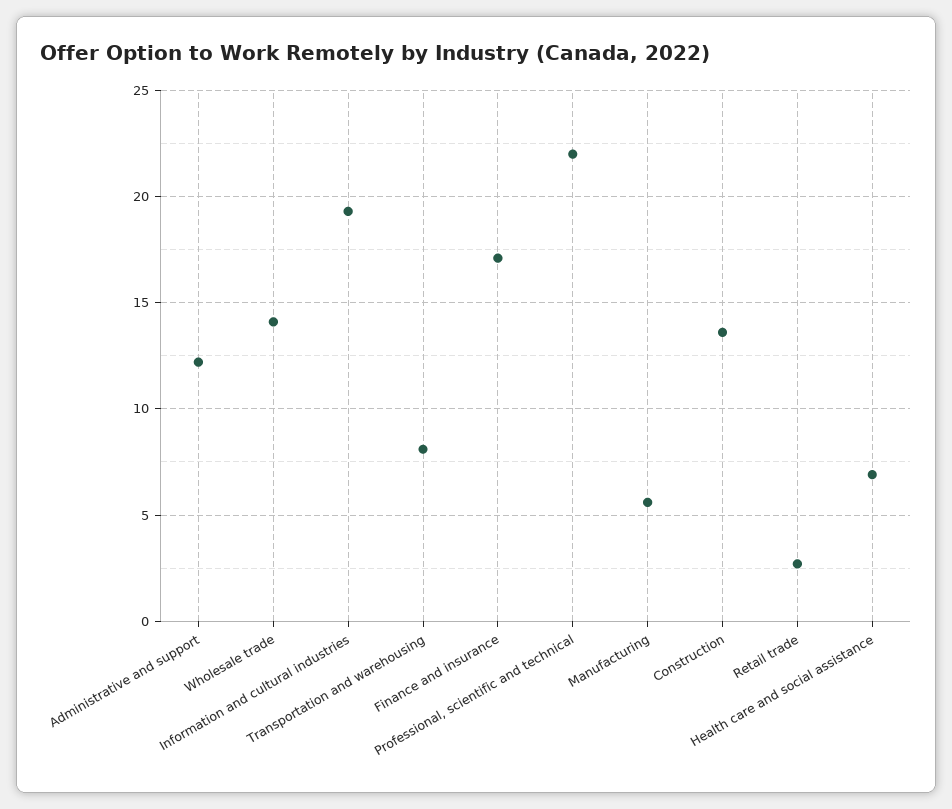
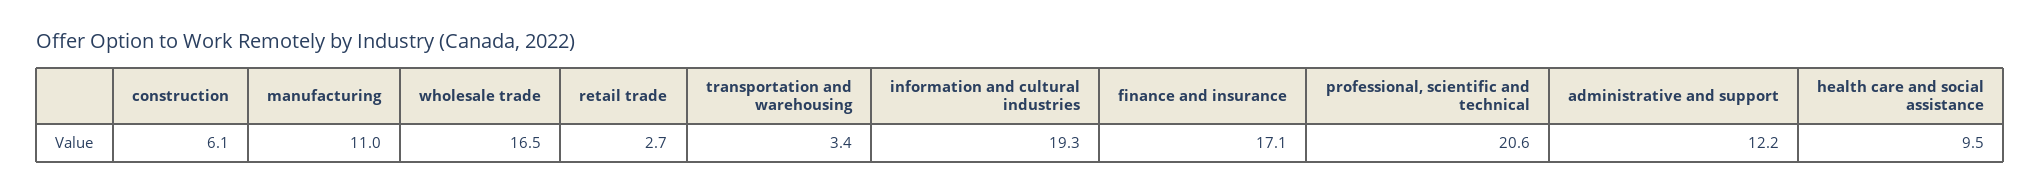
Wholesale trade: 14 -> 16.5
Transportation and warehousing: 8 -> 3.4
Professional, scientific and technical: 22 -> 20.6
Manufacturing: 5.5 -> 11
Construction: 13.5 -> 6.1
Health care and social assistance: 7 -> 9.5

